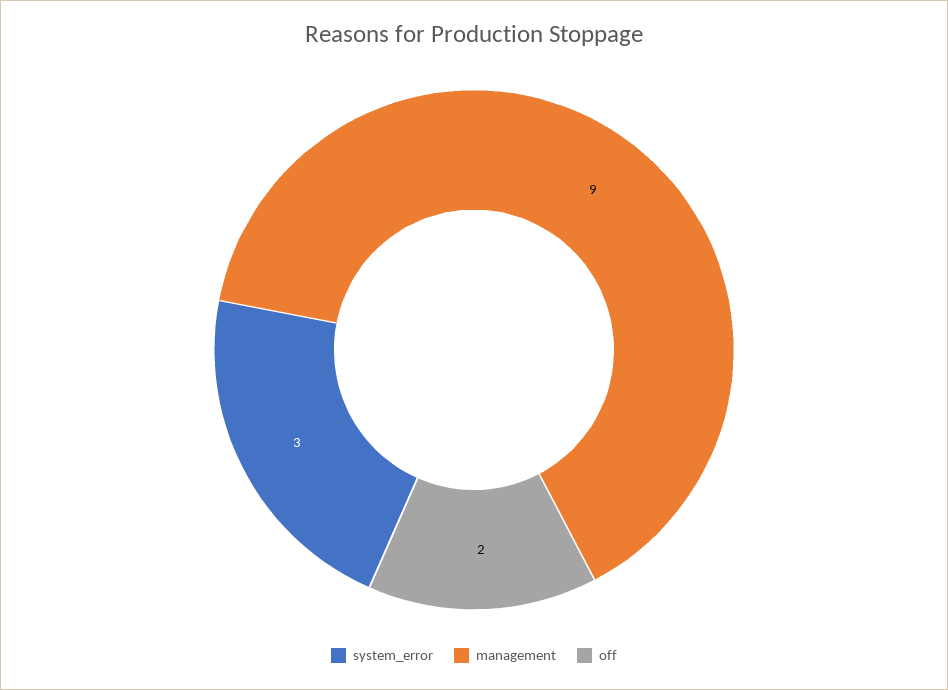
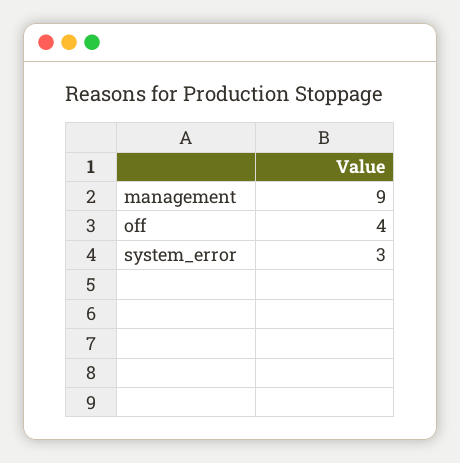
off: 2 -> 4

